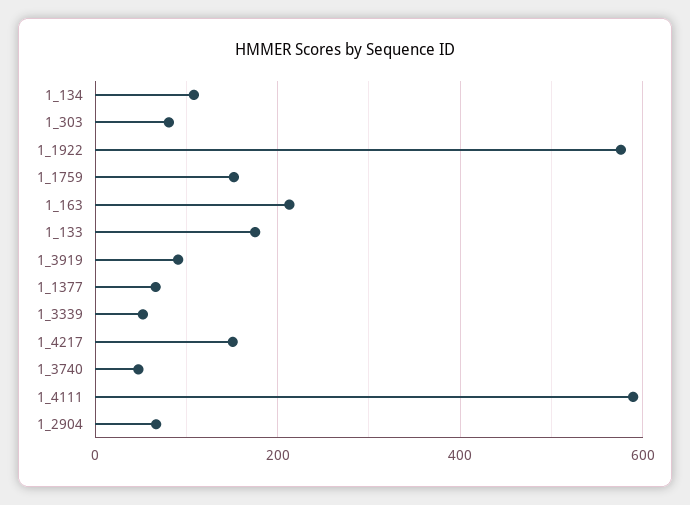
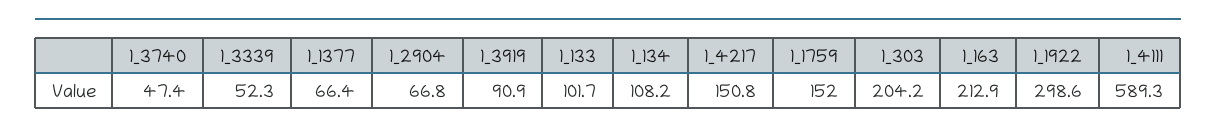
1_303: 80 -> 204.2
1_1922: 580 -> 298.6
1_133: 180 -> 101.7

